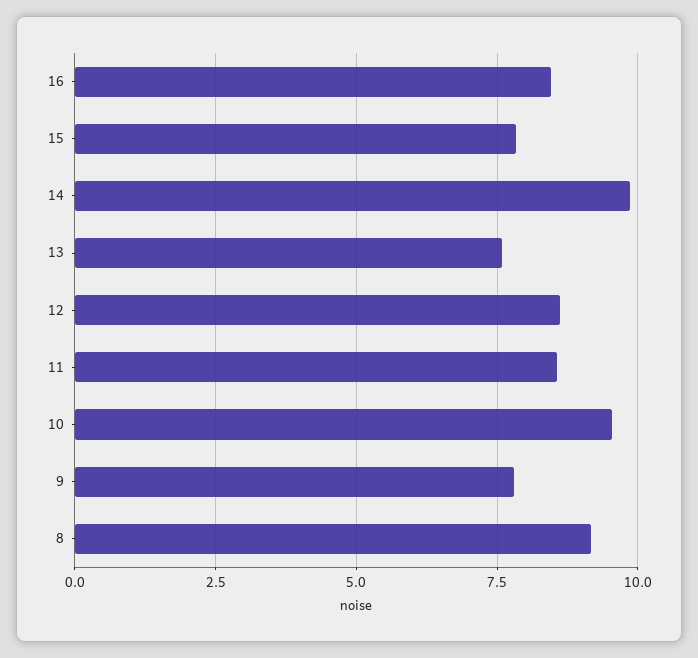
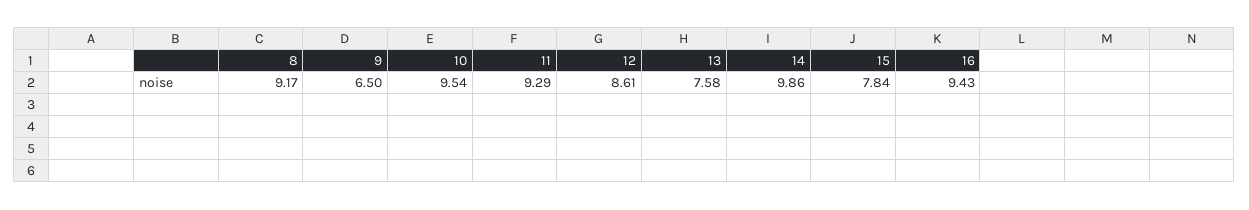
16: 8.5 -> 9.43
11: 8.5 -> 9.29
9: 7.75 -> 6.5

